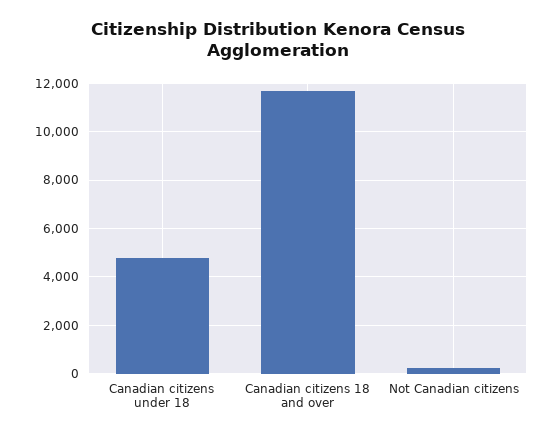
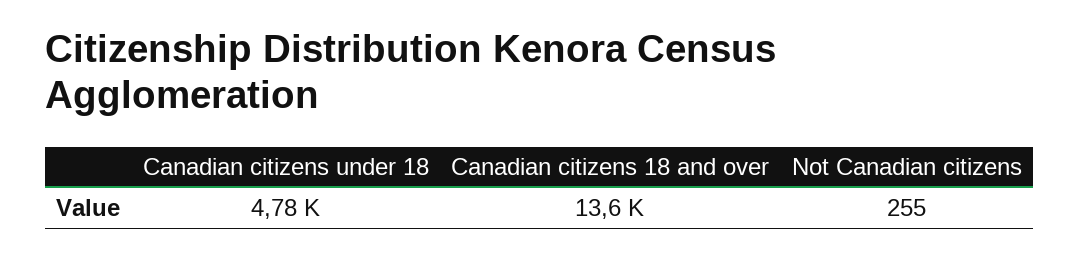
Canadian citizens 18 and over: 11750 -> 13600

